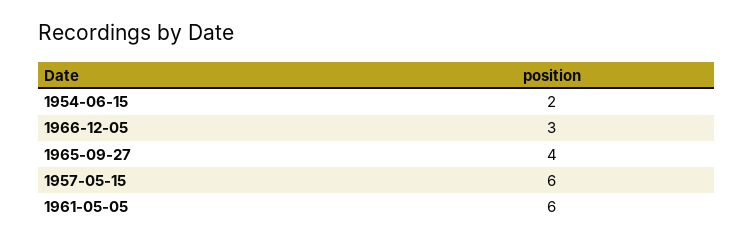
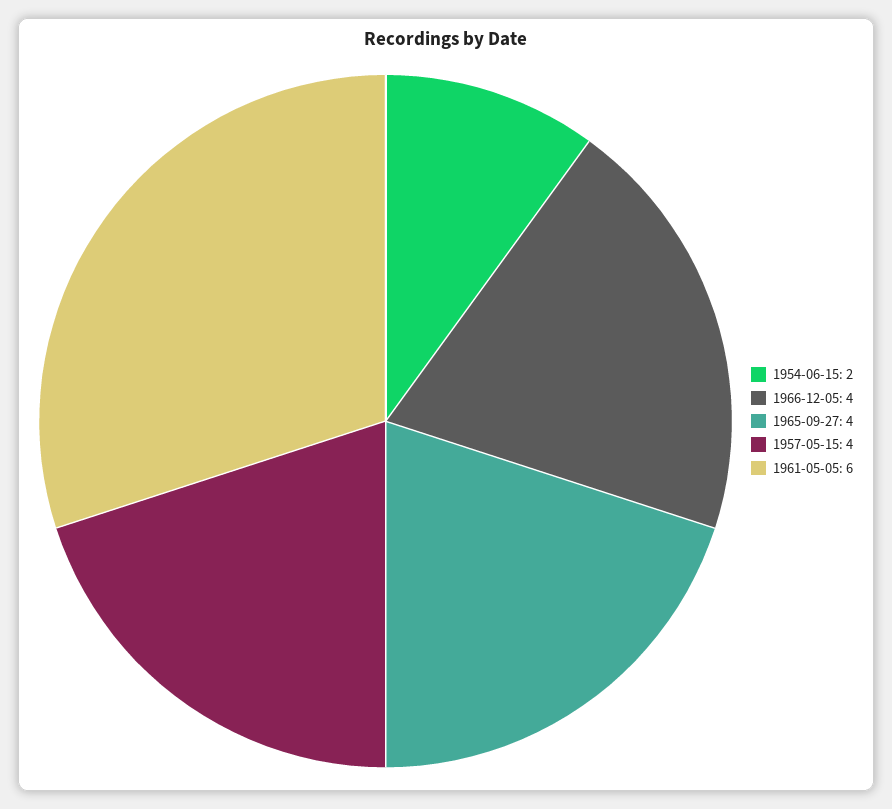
1966-12-05: 3 -> 4
1957-05-15: 6 -> 4

